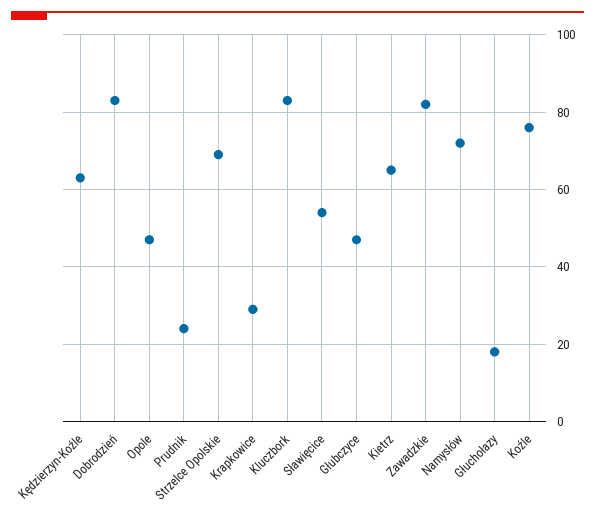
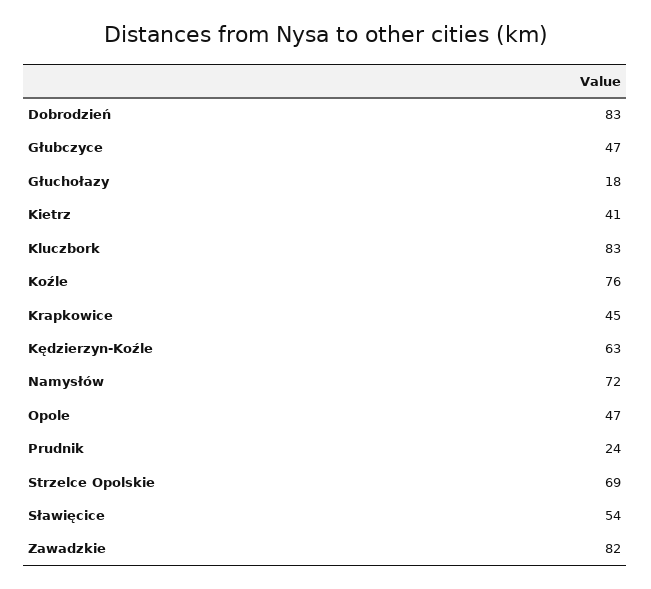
Krapkowice: 30 -> 45
Kietrz: 65 -> 41

